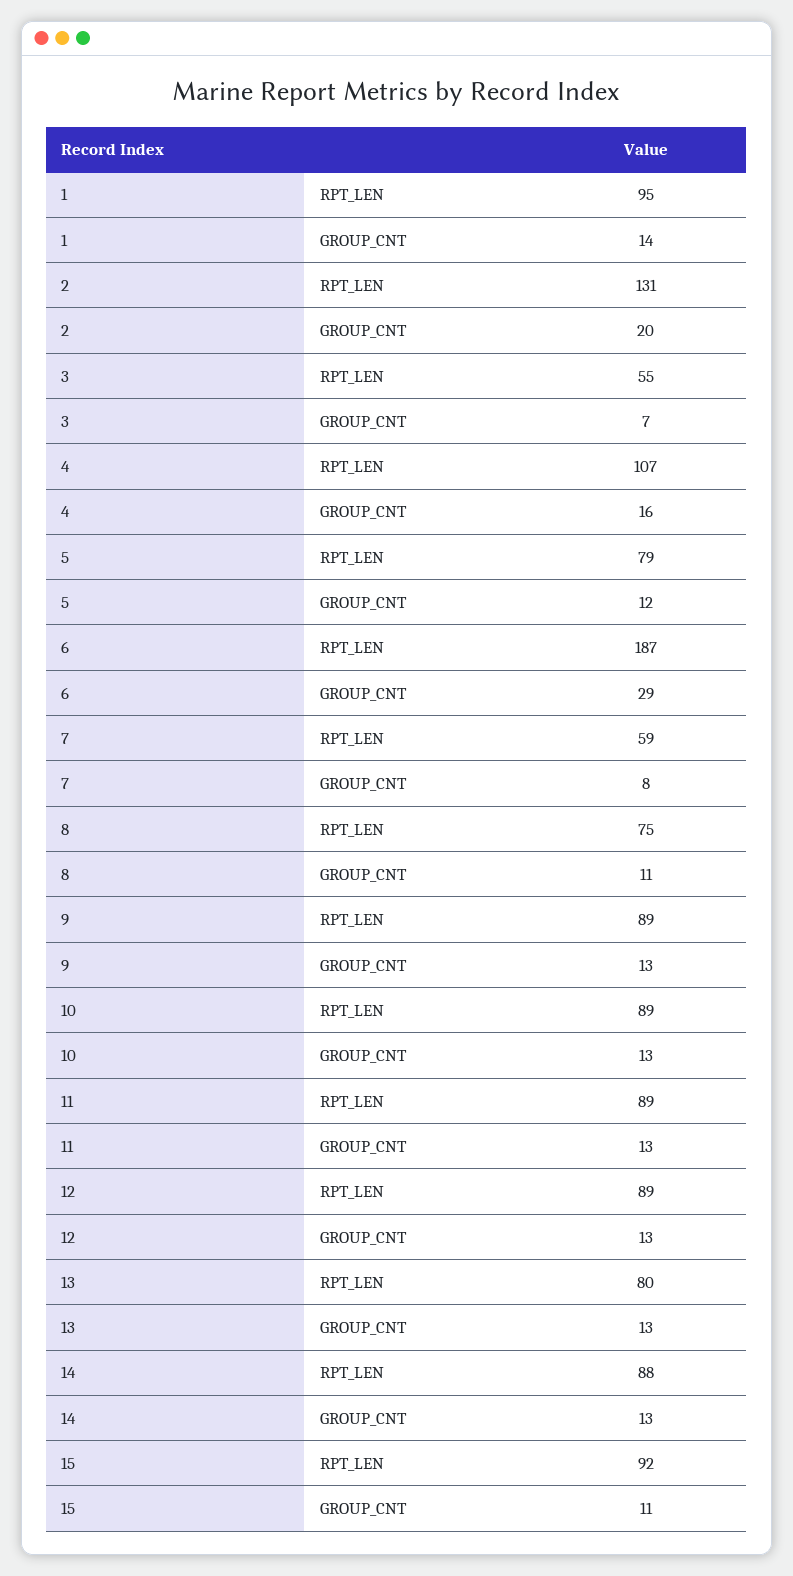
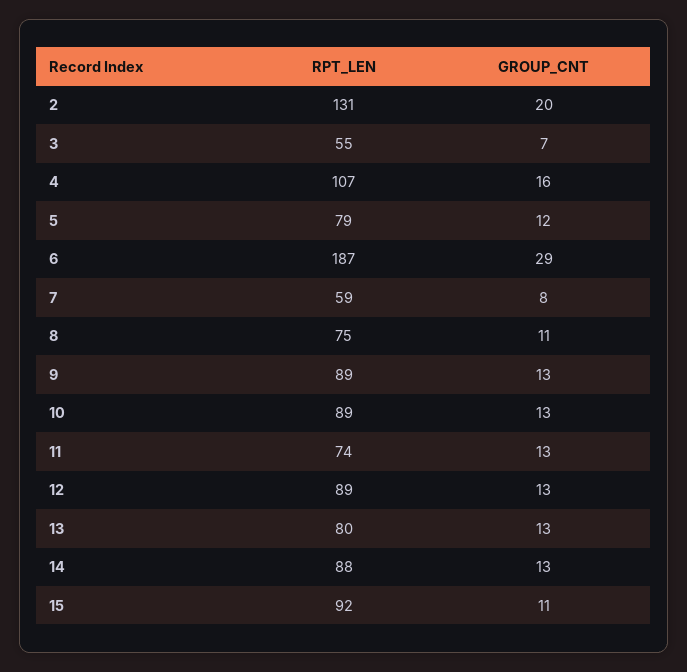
1, RPT_LEN: 95 -> none
1, GROUP_CNT: 14 -> none
11, RPT_LEN: 89 -> 74

